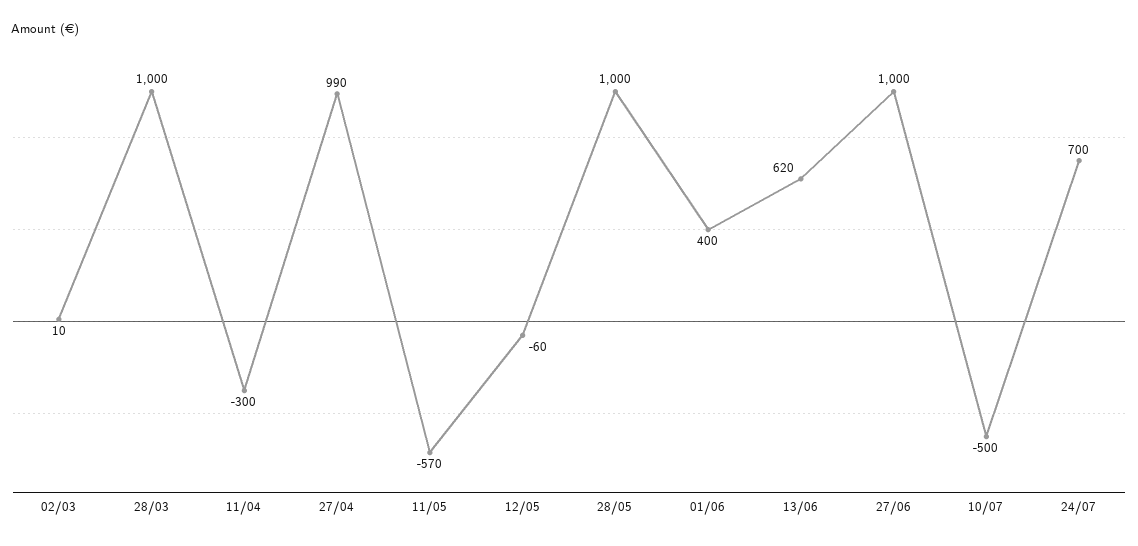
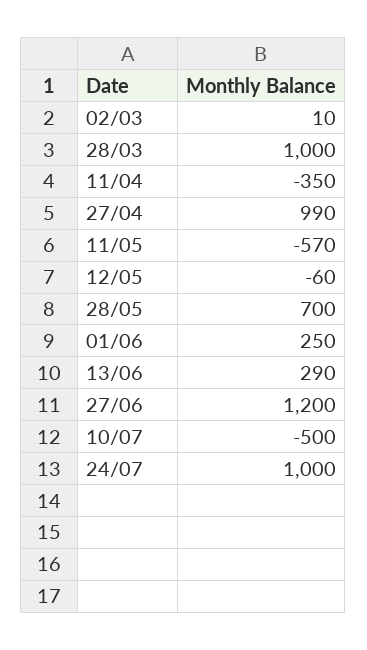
11/04: -300 -> -350
28/05: 1000 -> 700
01/06: 400 -> 250
13/06: 620 -> 290
27/06: 1000 -> 1200
24/07: 700 -> 1000

